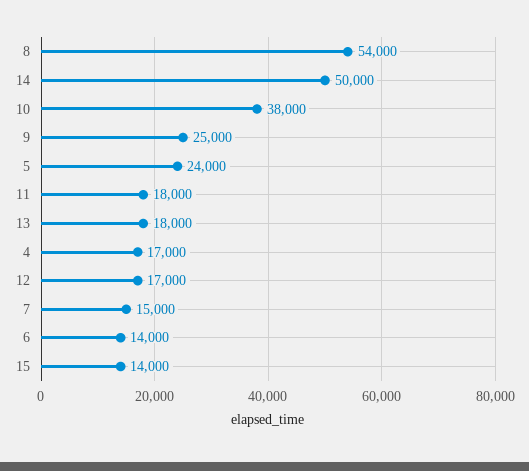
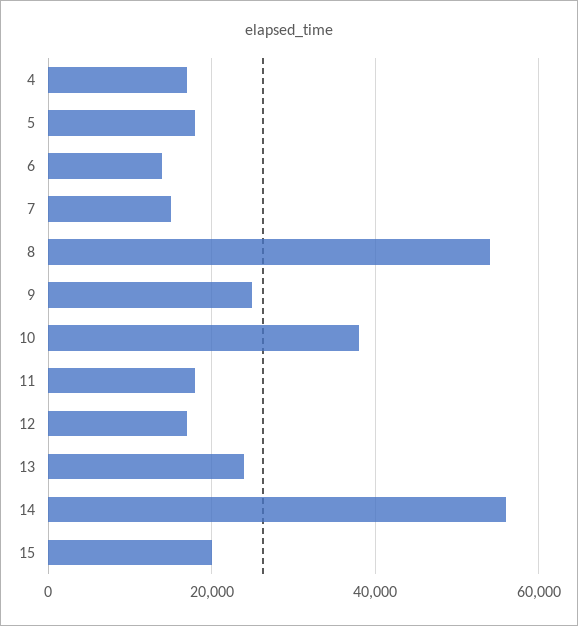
14: 50000 -> 56000
5: 24000 -> 18000
13: 18000 -> 24000
15: 14000 -> 20000

